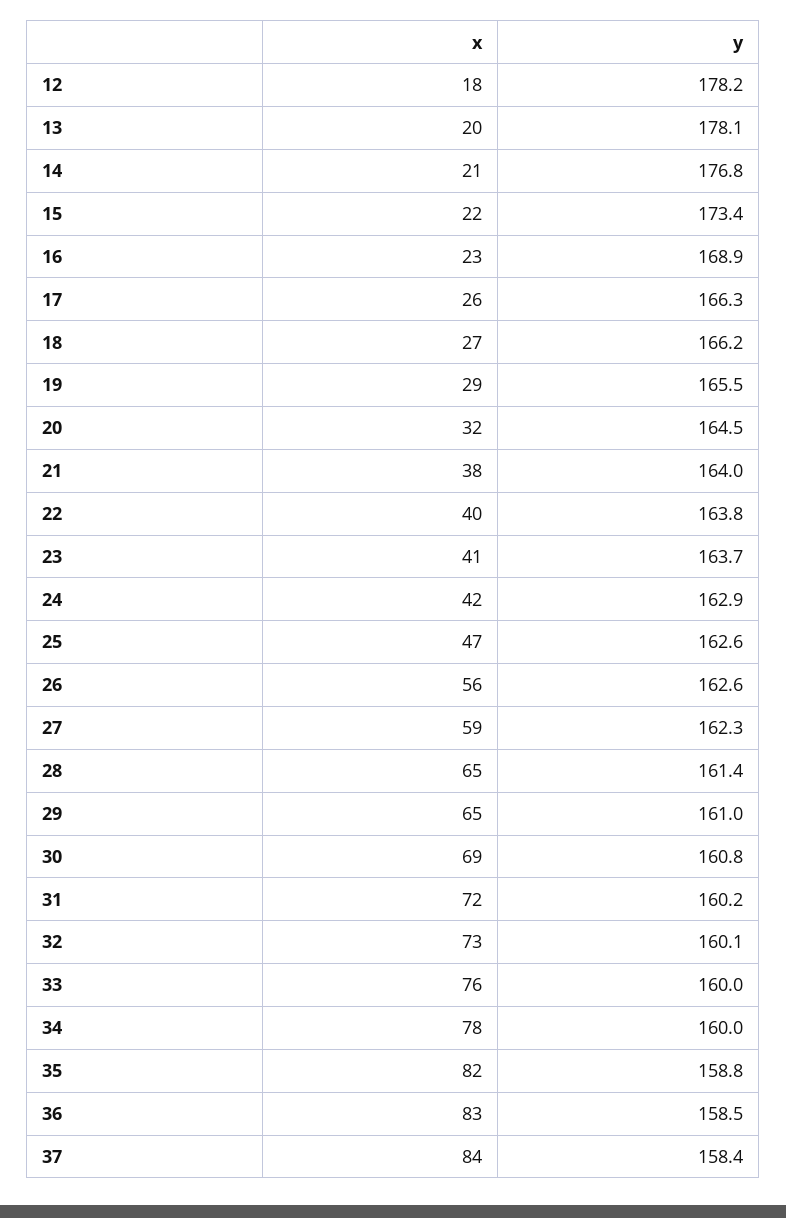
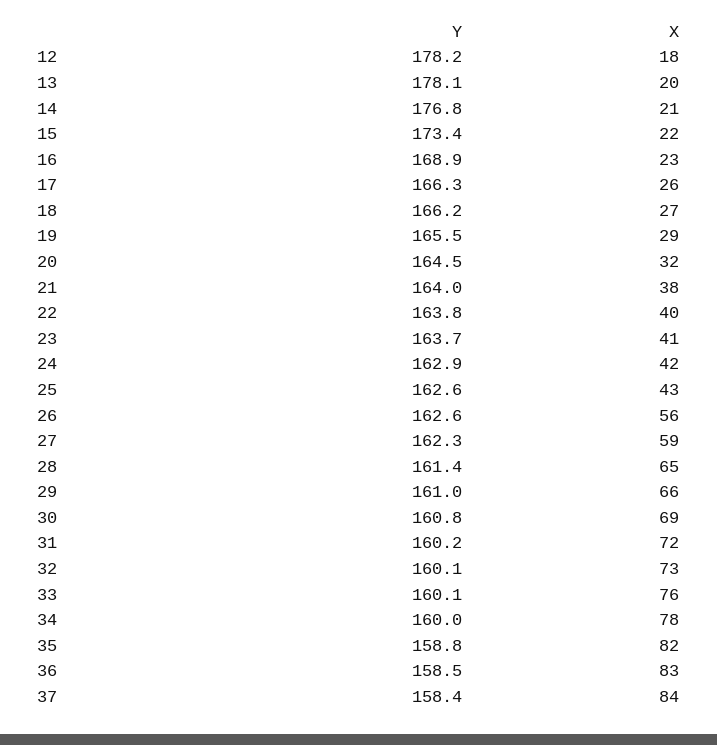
x, 25: 47 -> 43
x, 29: 65 -> 66
y, 33: 160 -> 160.1

